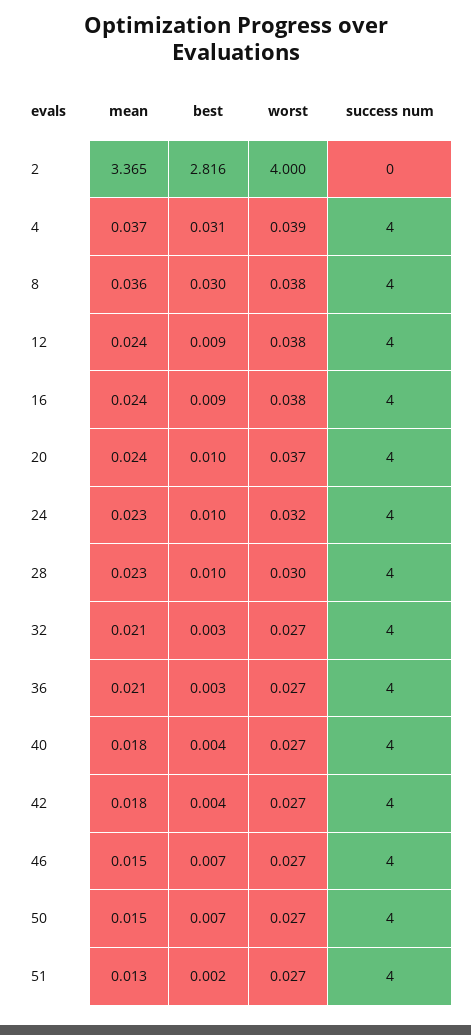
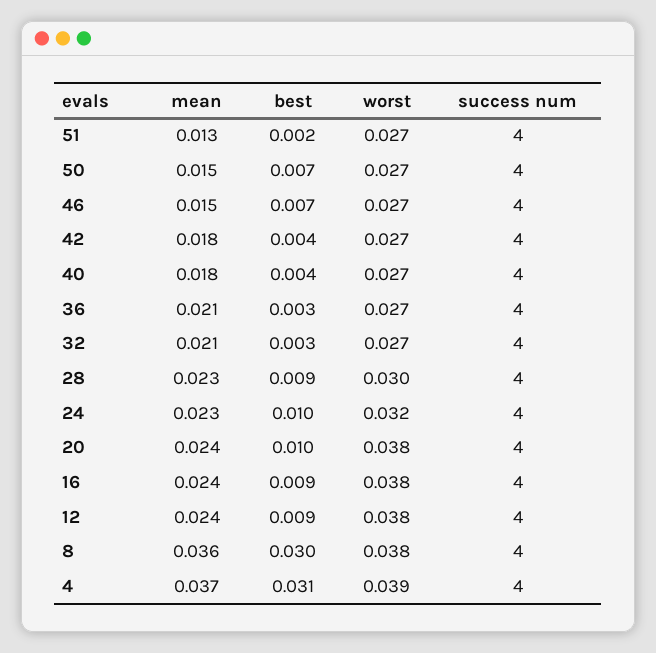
mean, 2: 3.365 -> none
best, 2: 2.816 -> none
worst, 2: 4 -> none
success num, 2: 0 -> none
worst, 20: 0.037 -> 0.038
best, 28: 0.01 -> 0.009

